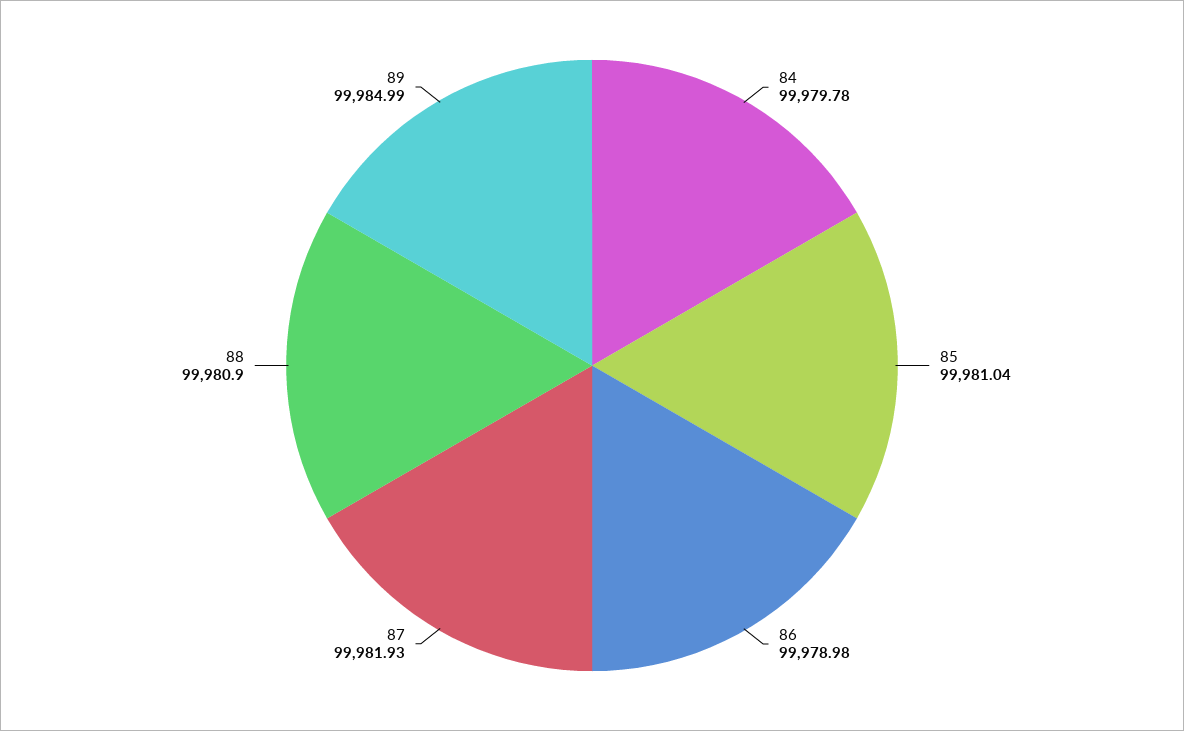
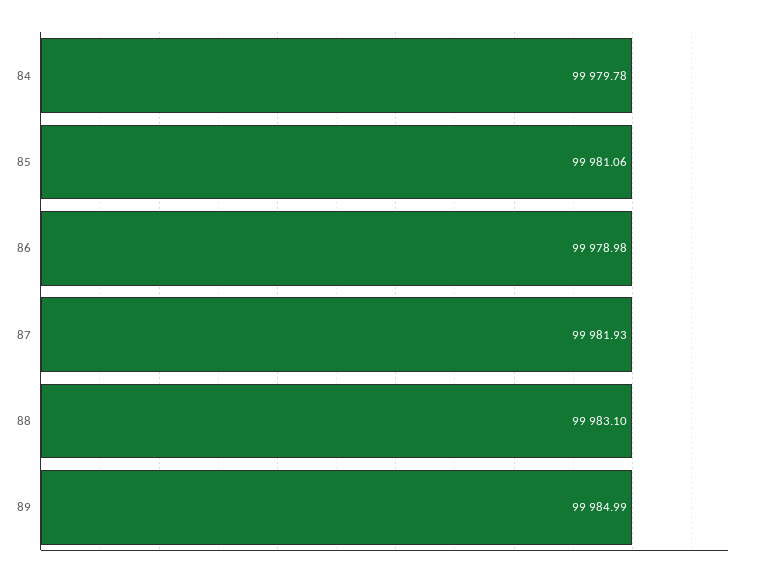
85: 99981.04 -> 99981.06
88: 99980.9 -> 99983.1

